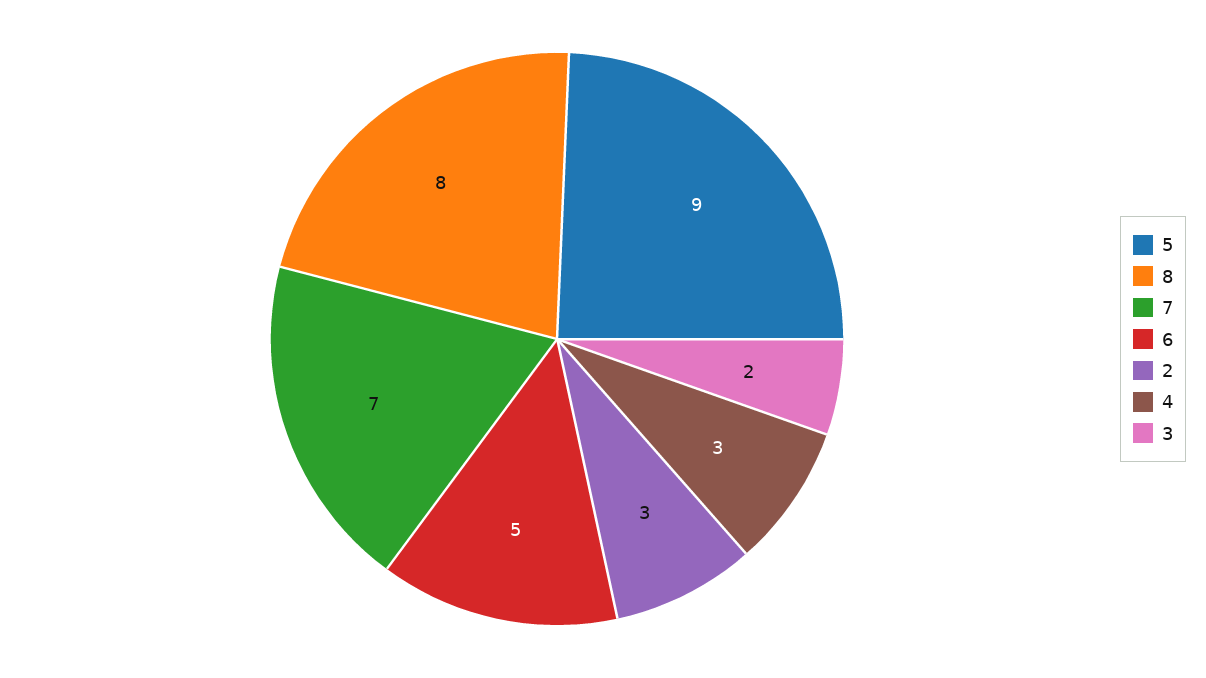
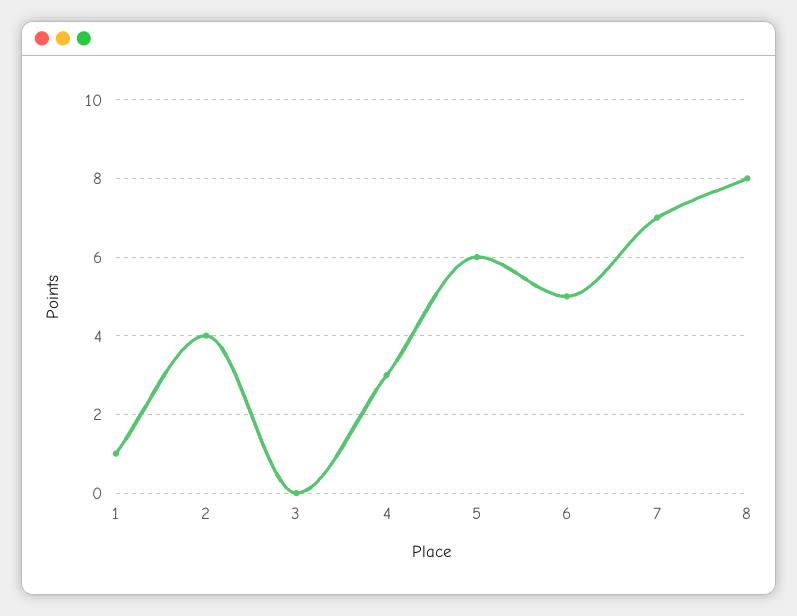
5: 9 -> 6
2: 3 -> 4
3: 2 -> 0
1: none -> 1

